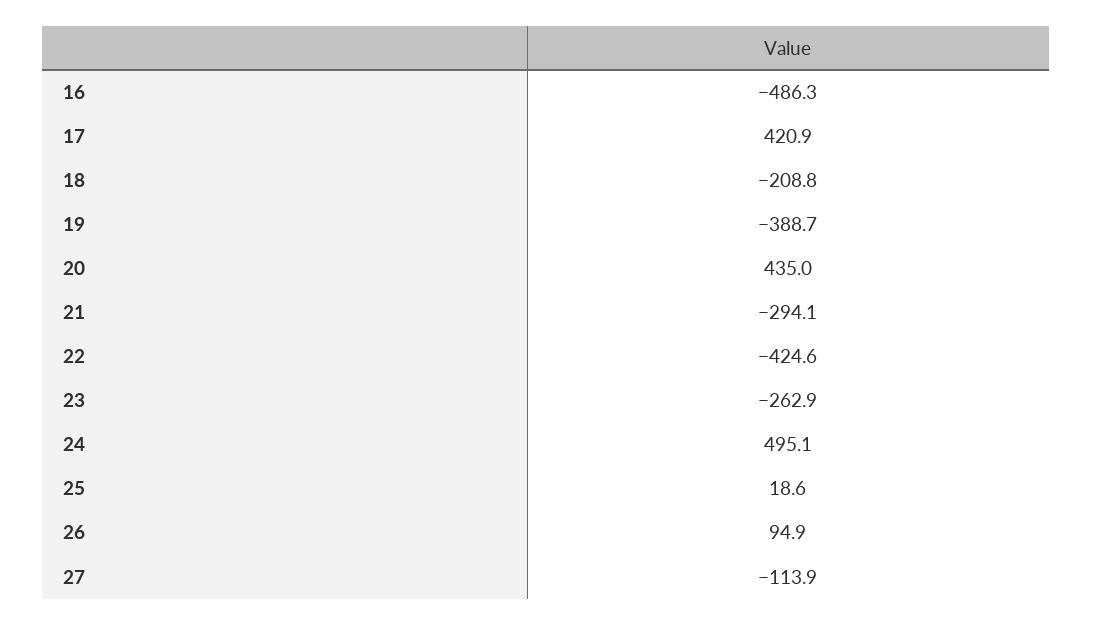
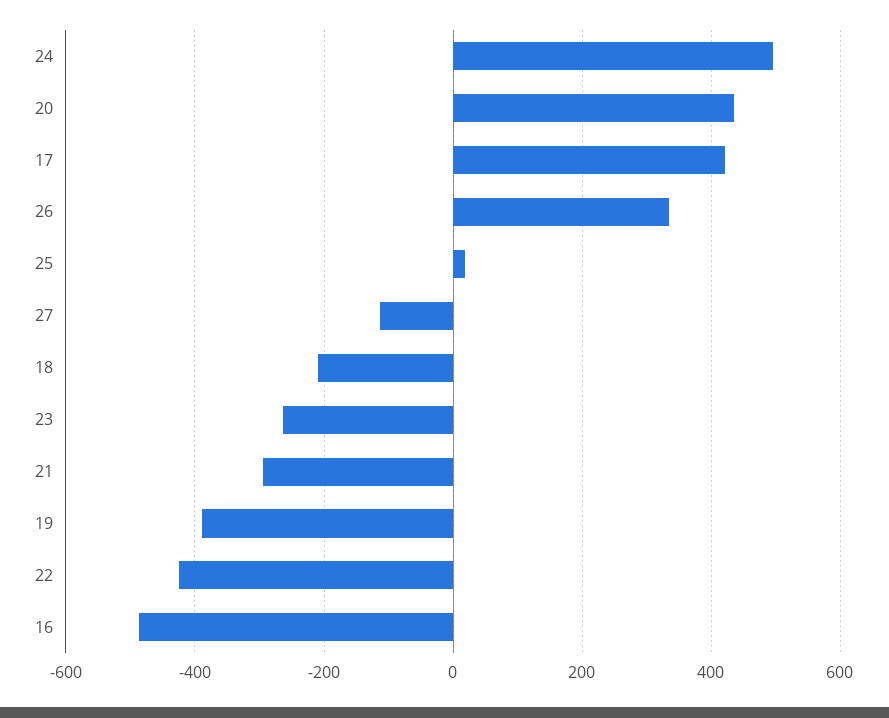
26: 94.9 -> 340

